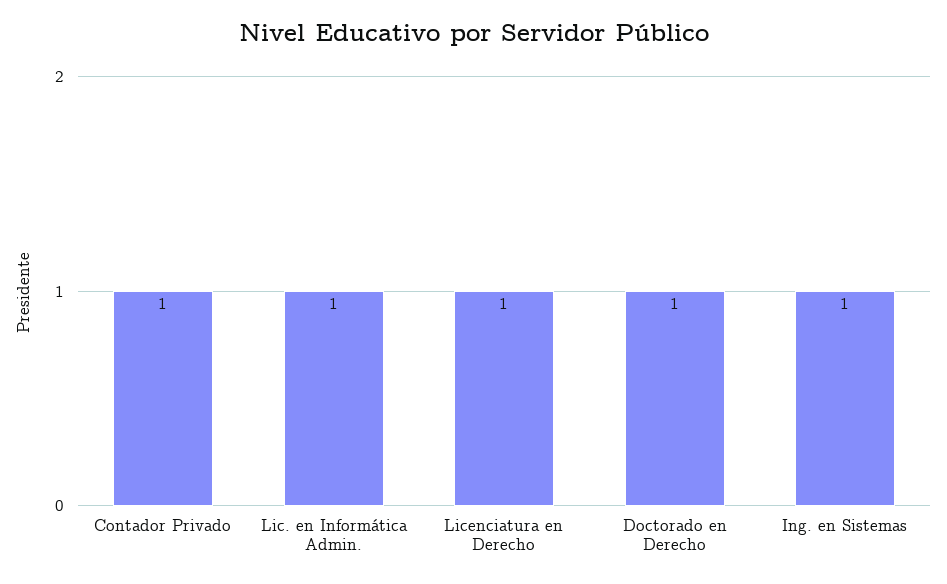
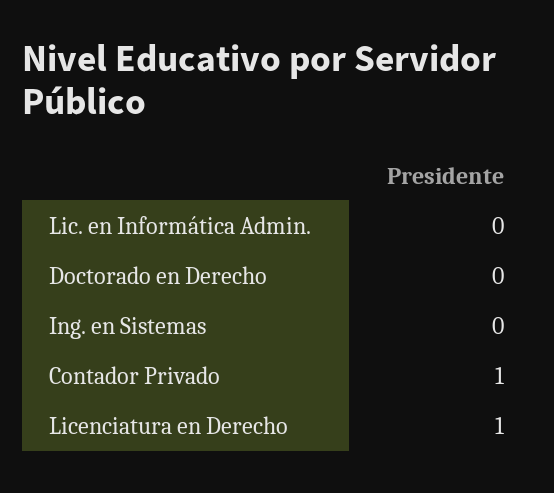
Lic. en Informática Admin.: 1 -> 0
Doctorado en Derecho: 1 -> 0
Ing. en Sistemas: 1 -> 0

